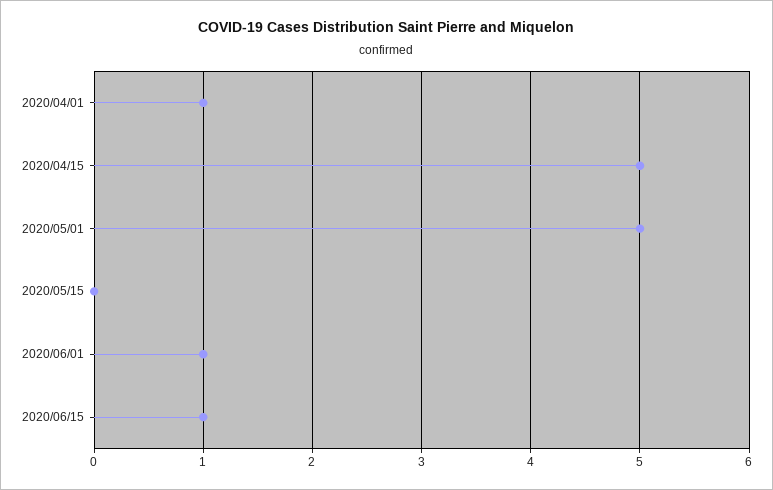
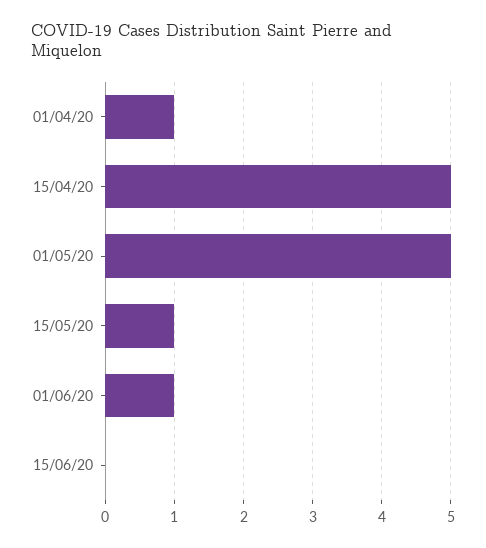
2020/05/15: 0 -> 1
2020/06/15: 1 -> 0

